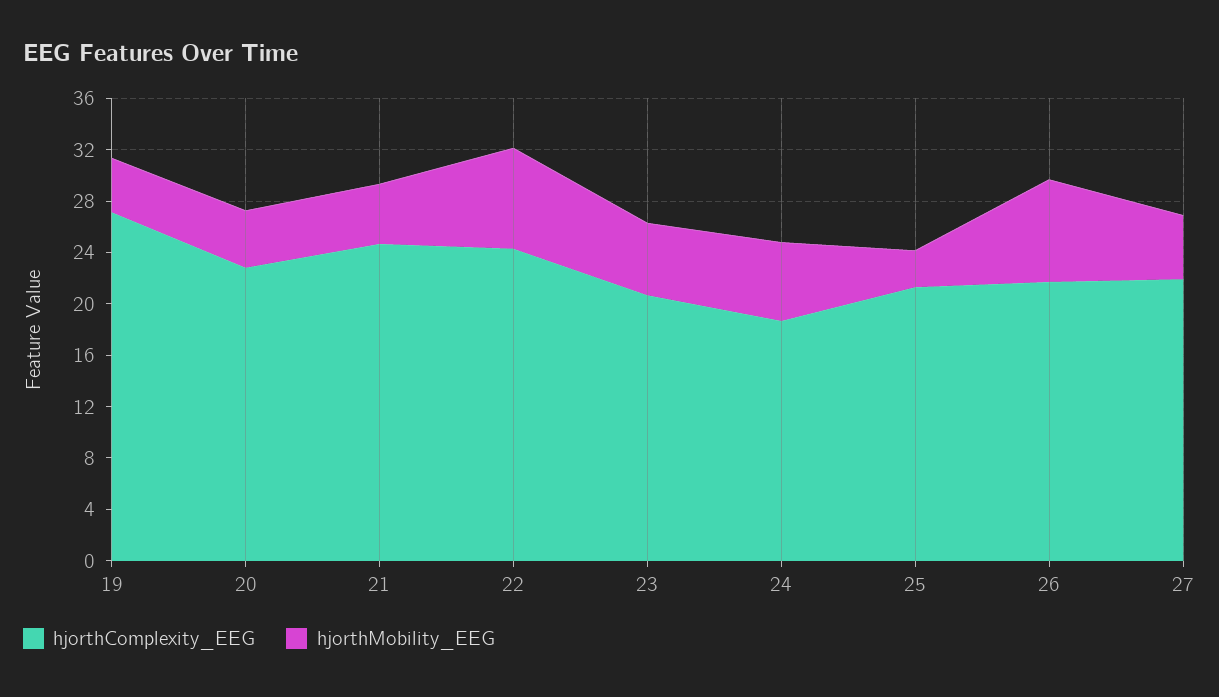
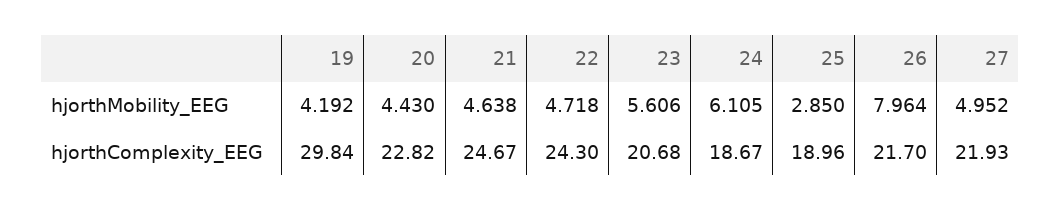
hjorthComplexity_EEG, 19: 27 -> 29.84
hjorthMobility_EEG, 22: 8 -> 4.718
hjorthComplexity_EEG, 25: 21 -> 18.96

